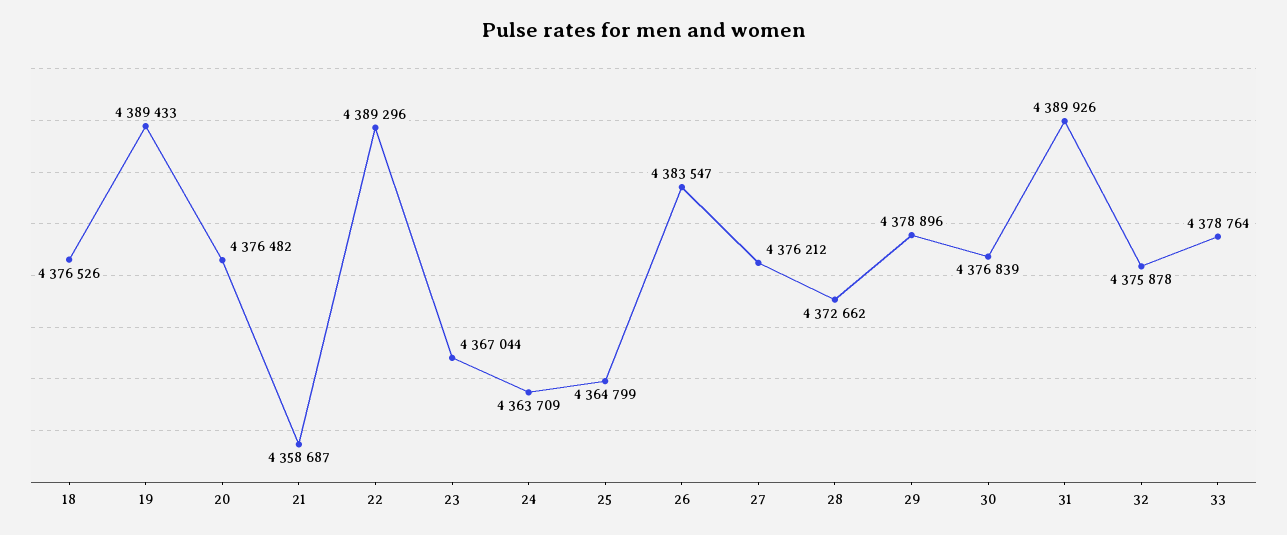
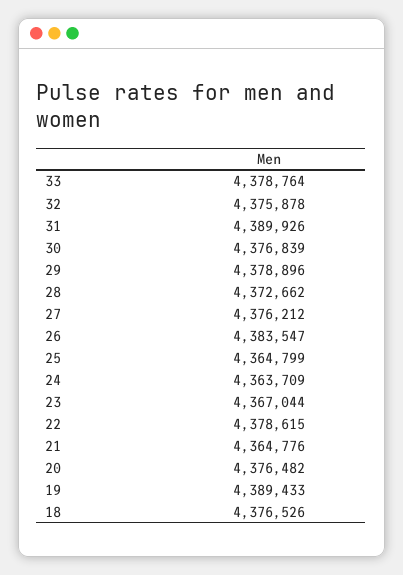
21: 4358687 -> 4364776
22: 4389296 -> 4378615

